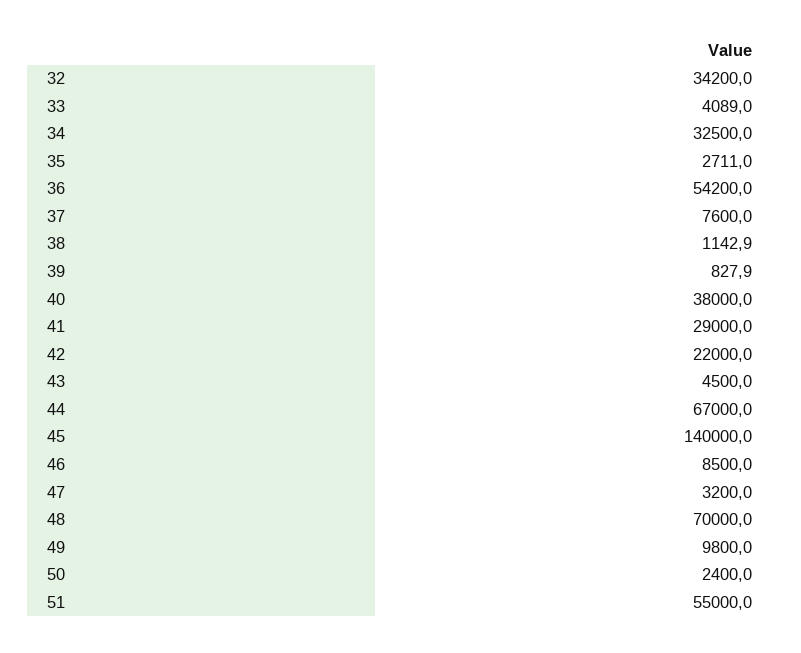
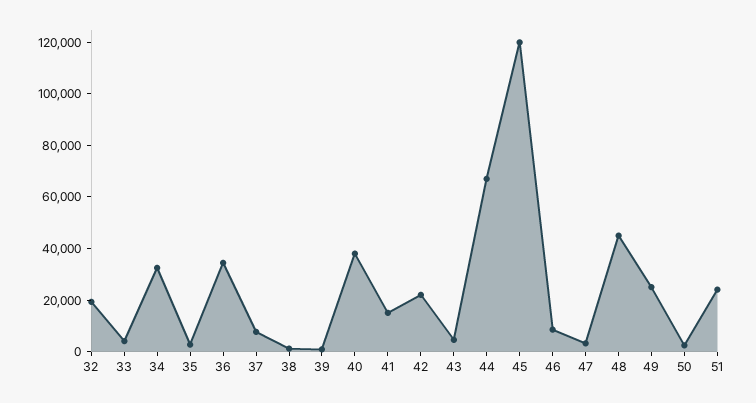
32: 34200 -> 20000
36: 54200 -> 35000
41: 29000 -> 15000
45: 140000 -> 120000
48: 70000 -> 45000
49: 9800 -> 25000
51: 55000 -> 25000

